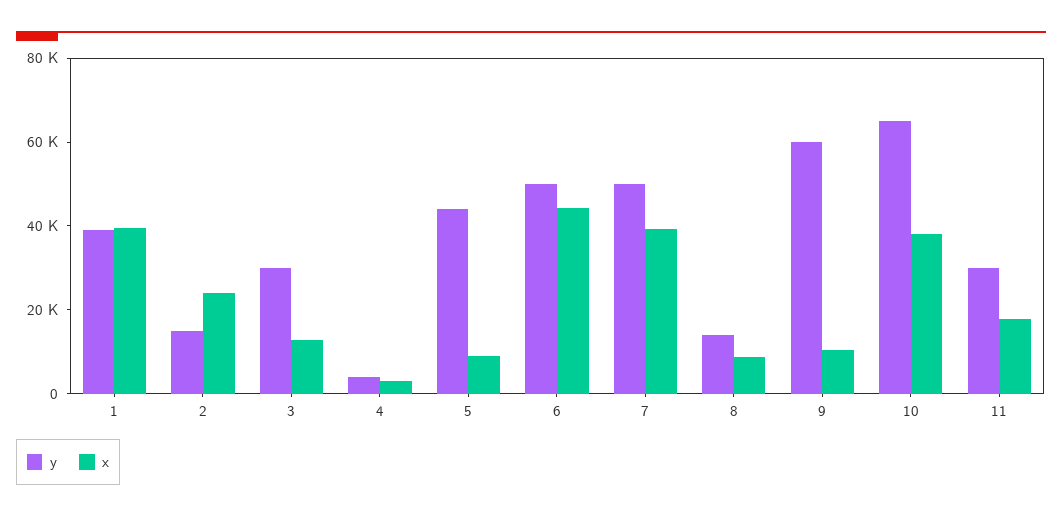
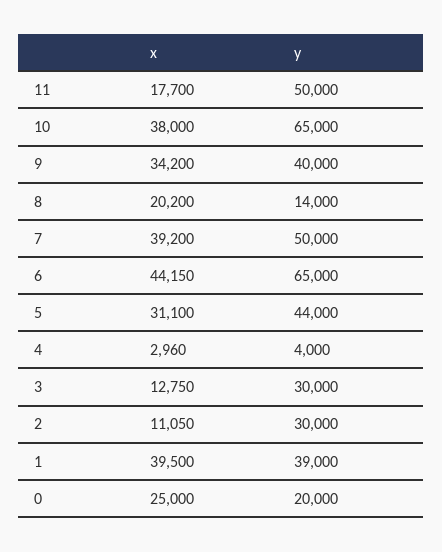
y, 2: 15000 -> 30000
x, 2: 25000 -> 11050
x, 5: 10000 -> 31100
y, 6: 50000 -> 65000
x, 8: 10000 -> 20200
y, 9: 60000 -> 40000
x, 9: 10000 -> 34200
y, 11: 30000 -> 50000
x, 0: none -> 25000
y, 0: none -> 20000

